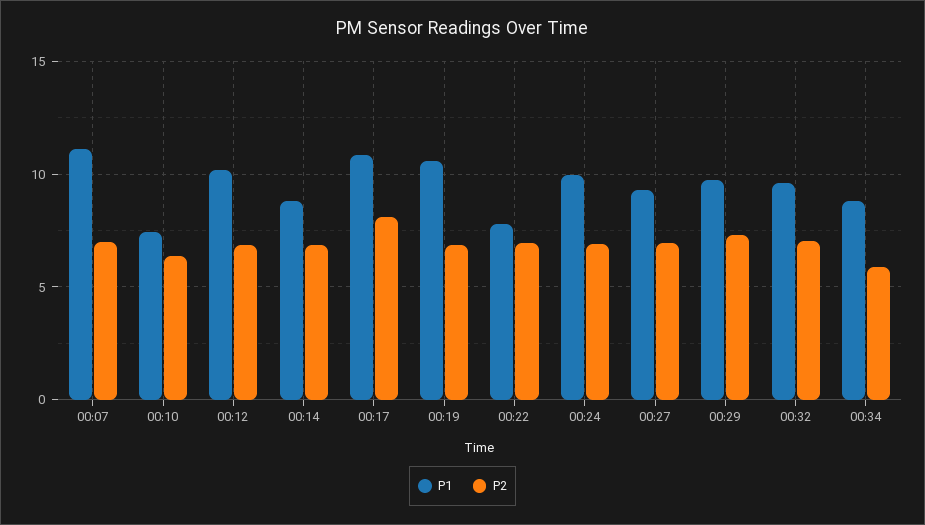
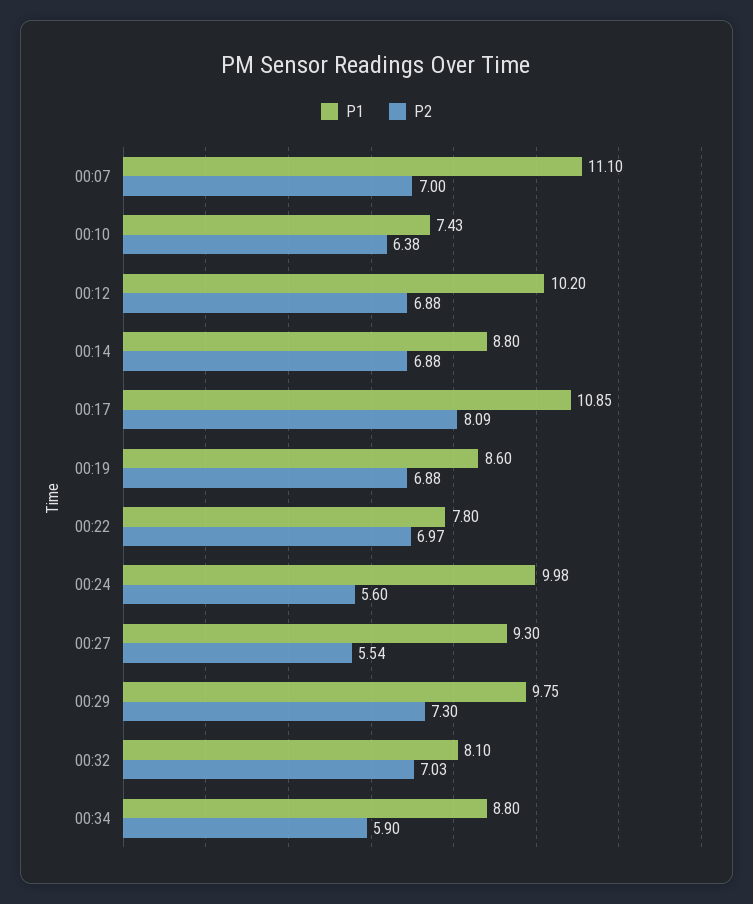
P1, 00:19: 10.5 -> 8.6
P2, 00:24: 7 -> 5.6
P2, 00:27: 7 -> 5.54
P1, 00:32: 9.5 -> 8.1

